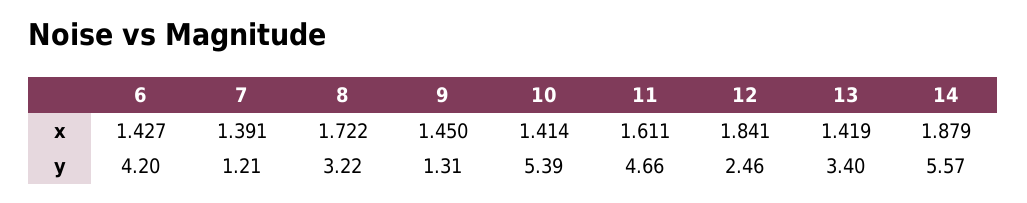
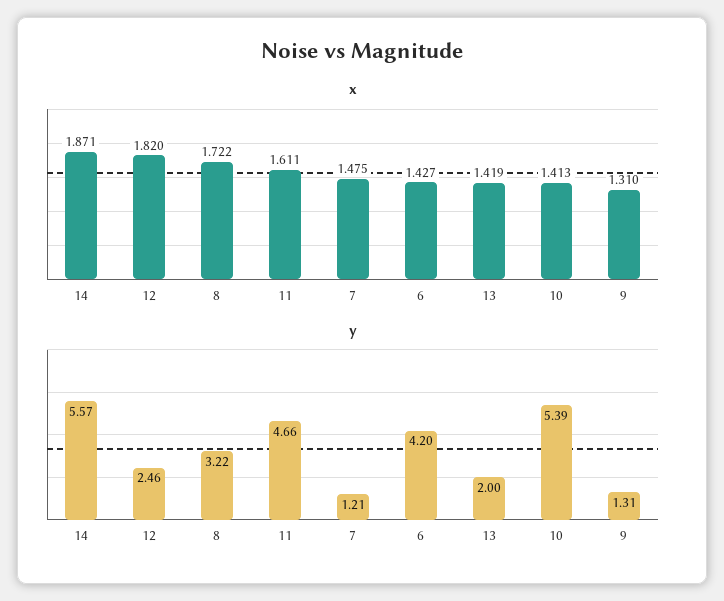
x, 7: 1.391 -> 1.475
x, 9: 1.45 -> 1.31
x, 10: 1.414 -> 1.413
x, 12: 1.841 -> 1.82
x, 14: 1.879 -> 1.871
y, 13: 3.4 -> 2

